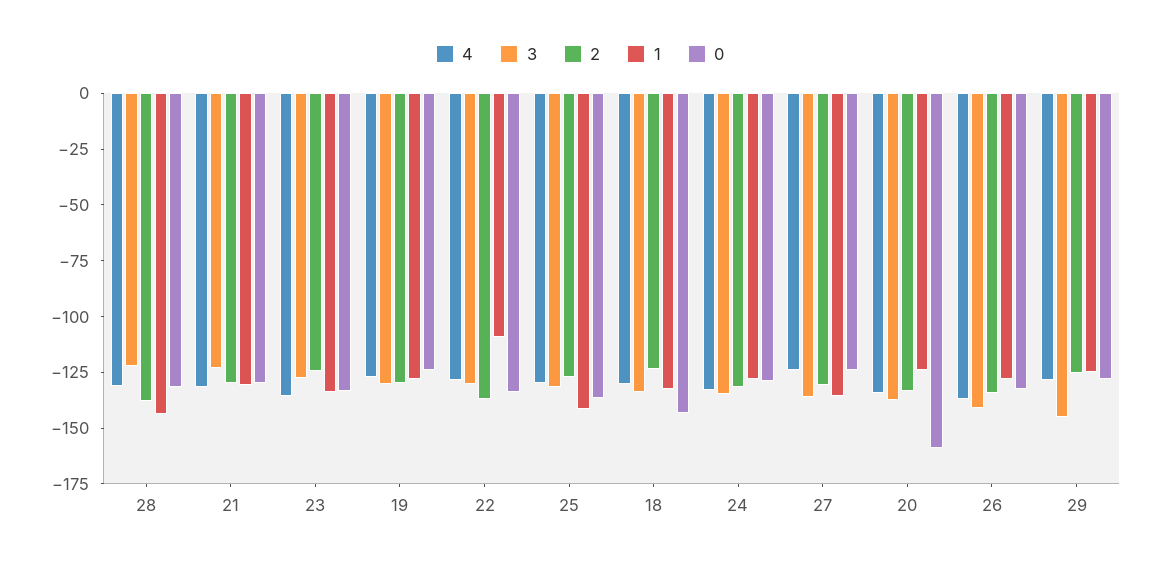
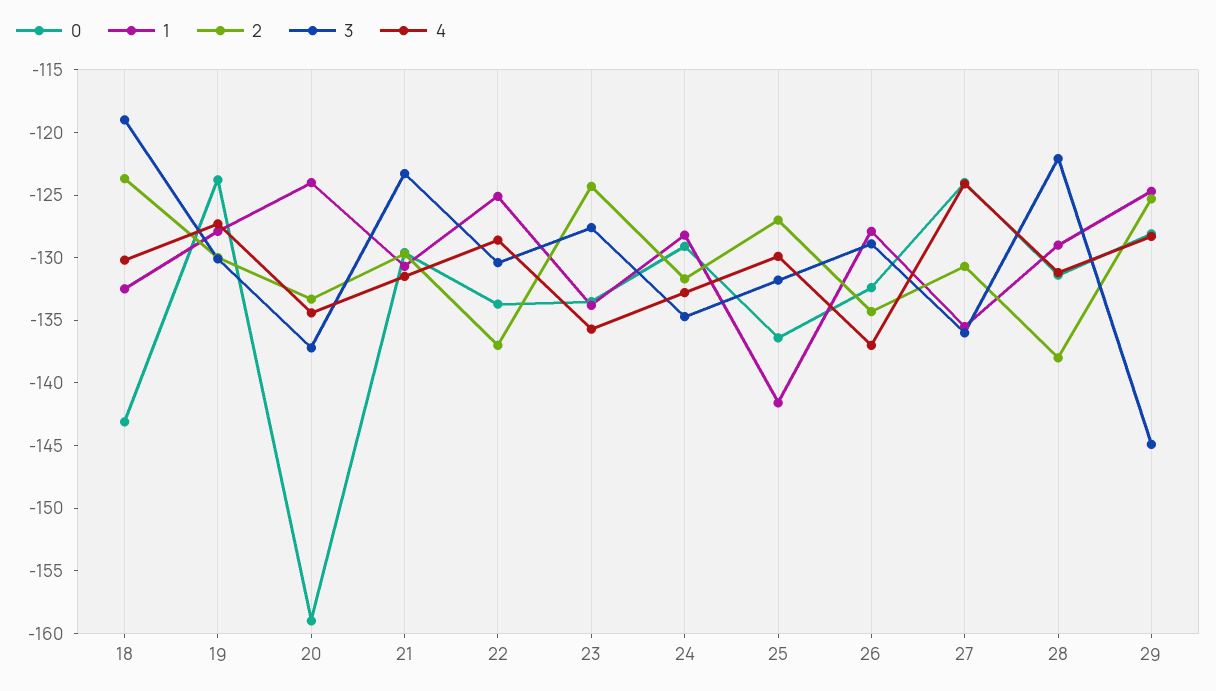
1, 28: -145 -> -129
1, 22: -110 -> -125
3, 18: -135 -> -119
3, 26: -140 -> -129

